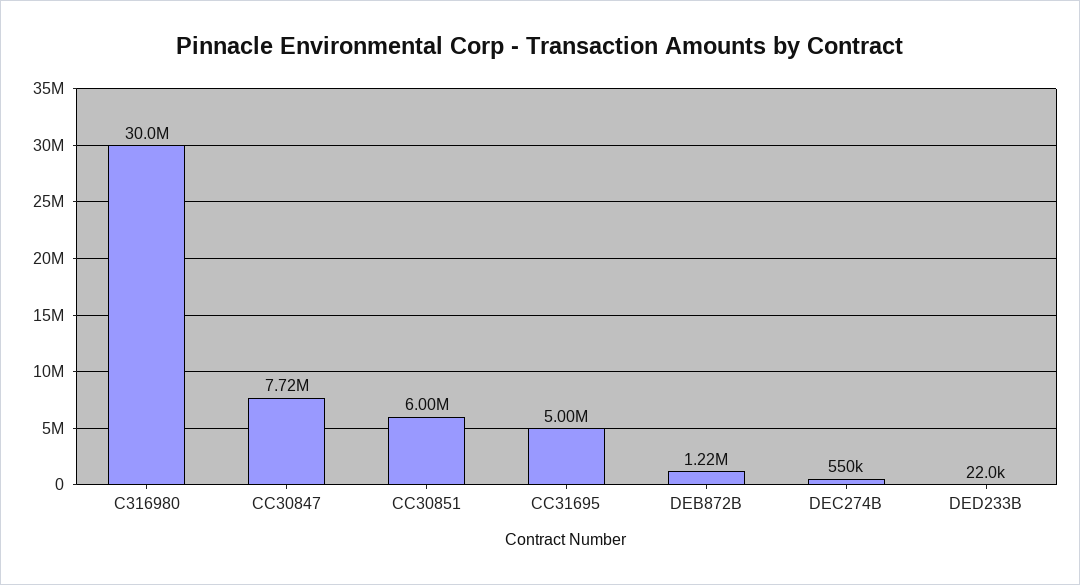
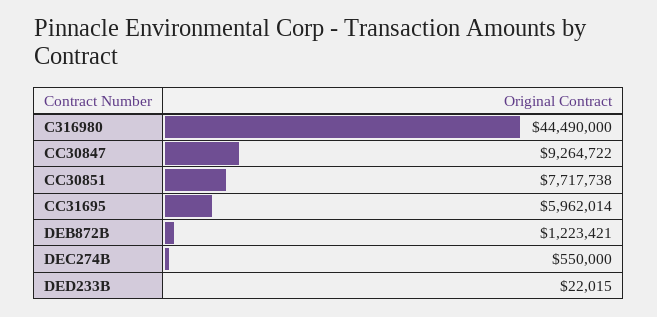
C316980: 30000000 -> 44490000
CC30847: 7720000 -> 9264722
CC30851: 6000000 -> 7717738
CC31695: 5000000 -> 5962014

